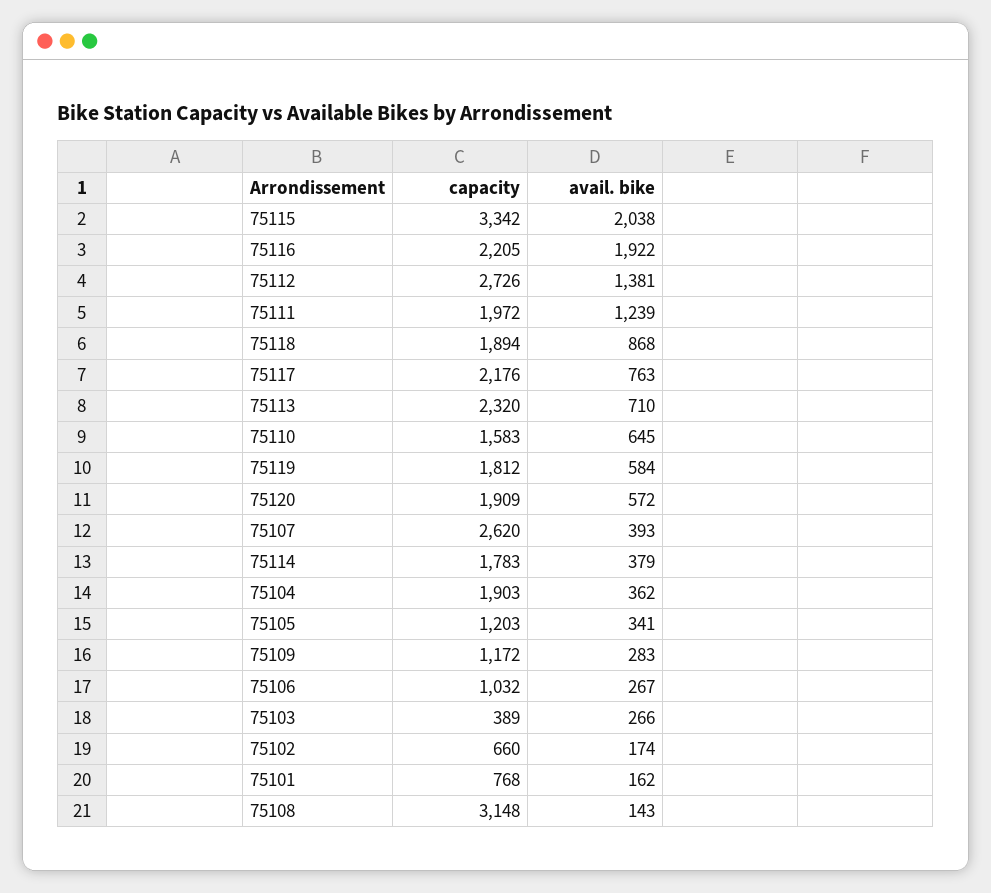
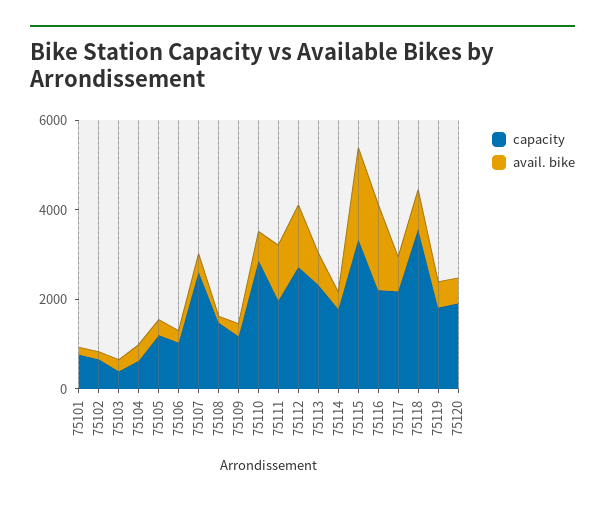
capacity, 75118: 1894 -> 3500
capacity, 75110: 1583 -> 3000
capacity, 75104: 1903 -> 500
capacity, 75108: 3148 -> 1500

